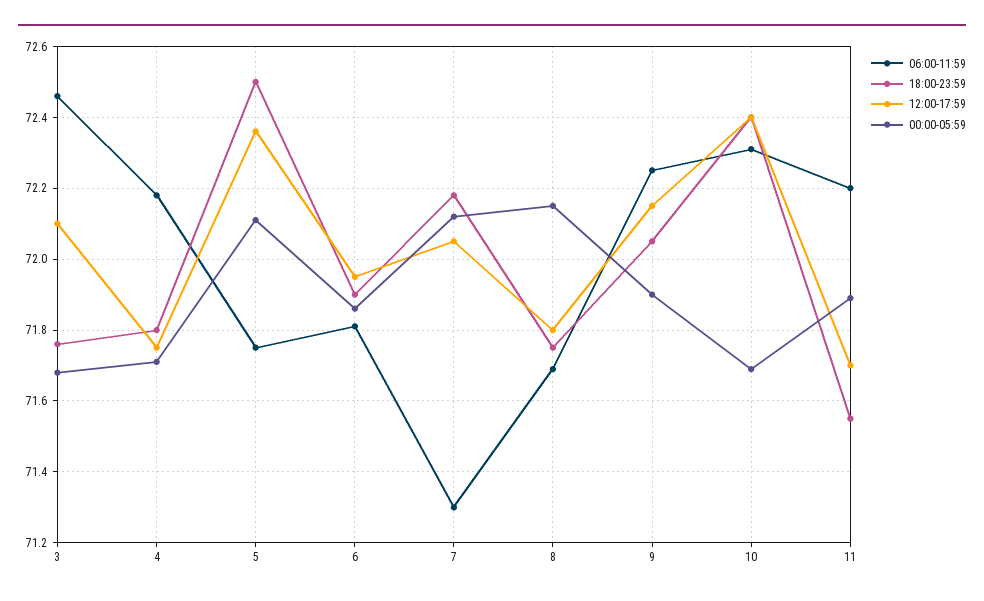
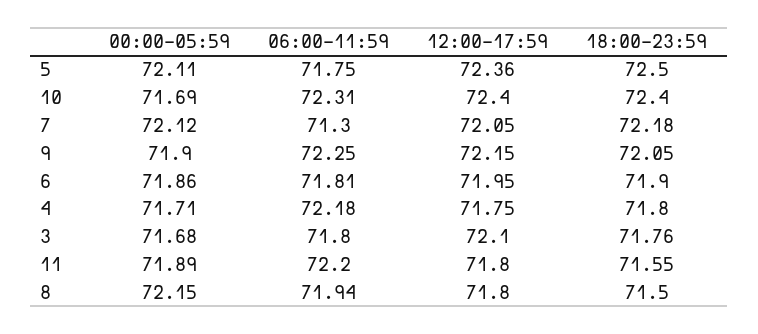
06:00-11:59, 3: 72.45 -> 71.8
06:00-11:59, 8: 71.7 -> 71.94
18:00-23:59, 8: 71.75 -> 71.5
12:00-17:59, 11: 71.7 -> 71.8

